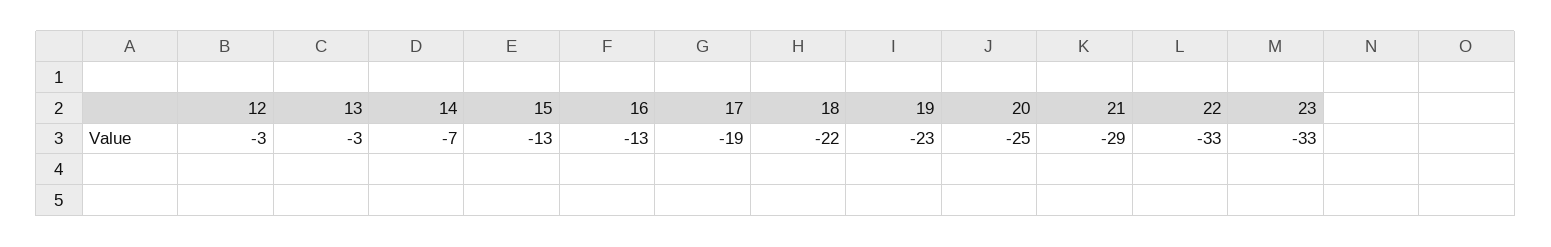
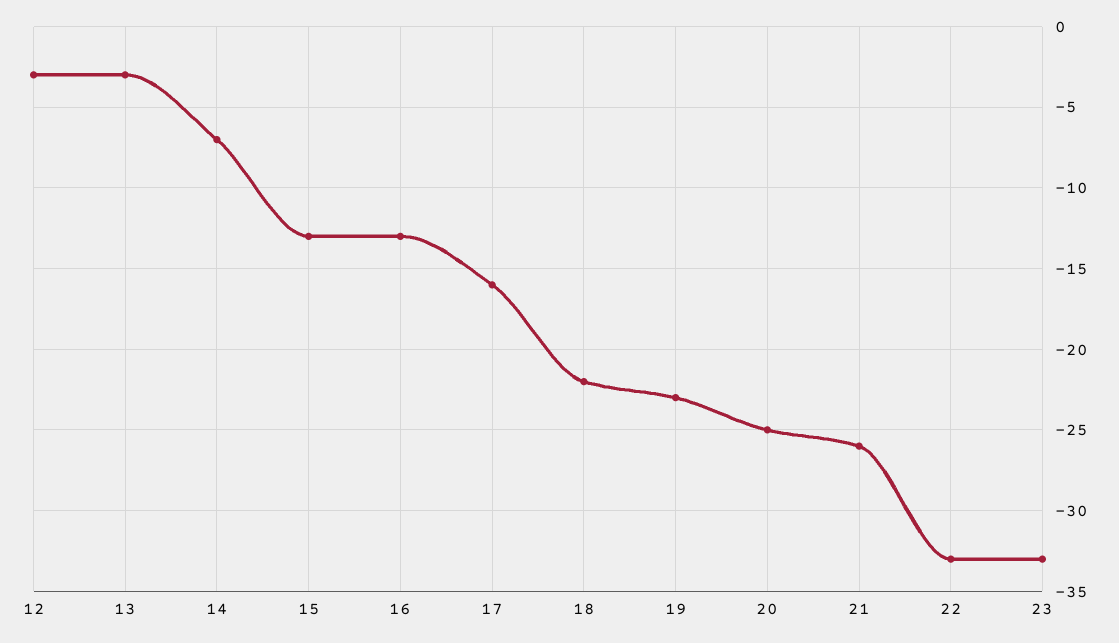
17: -19 -> -16
21: -29 -> -26

